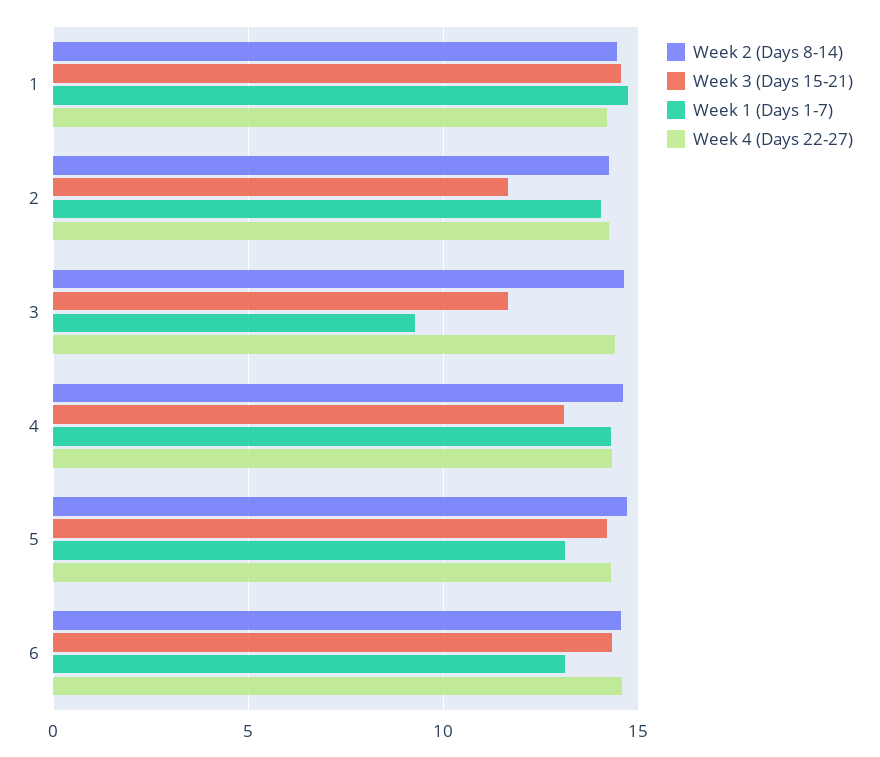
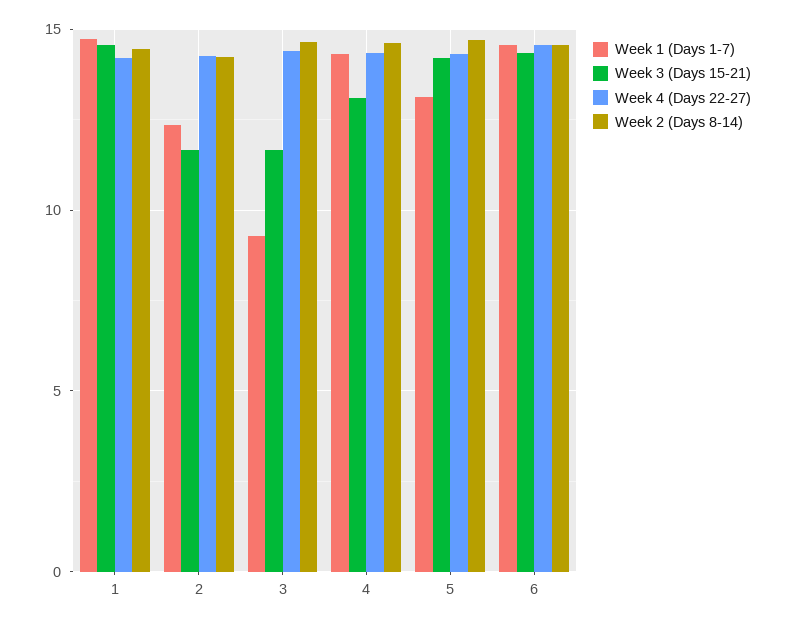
Week 1 (Days 1-7), 2: 14 -> 12.5
Week 1 (Days 1-7), 6: 13 -> 14.5

